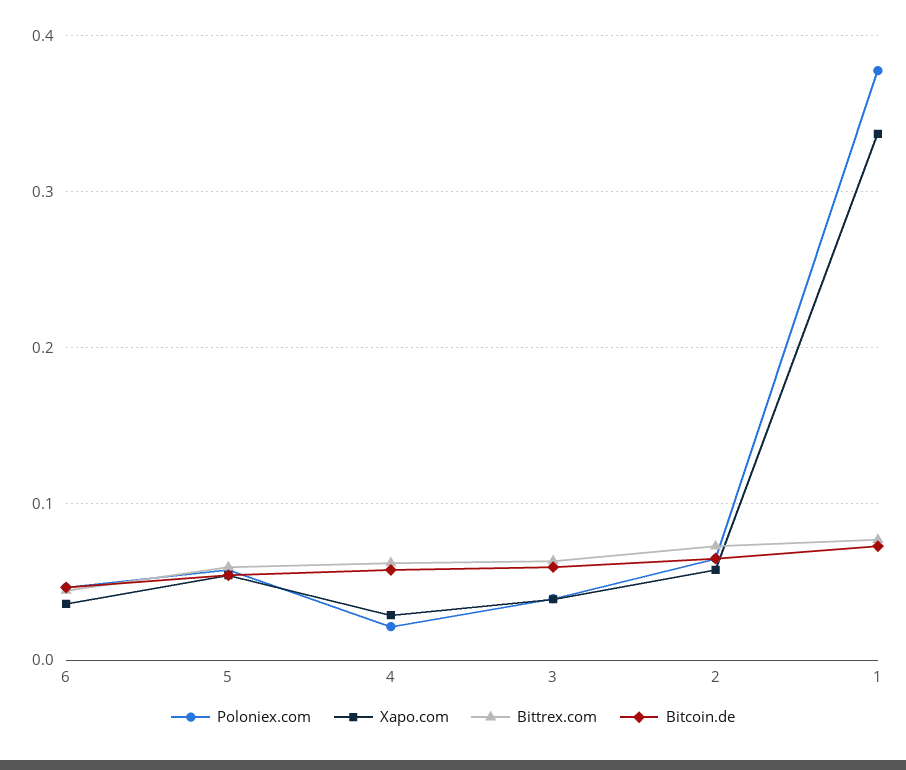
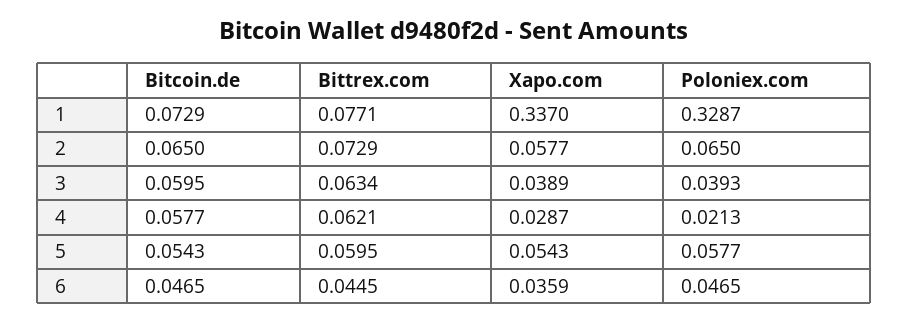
Poloniex.com, 1: 0.38 -> 0.3287

